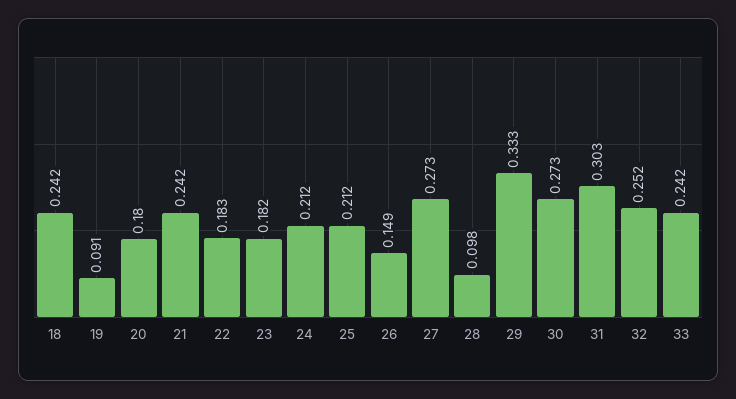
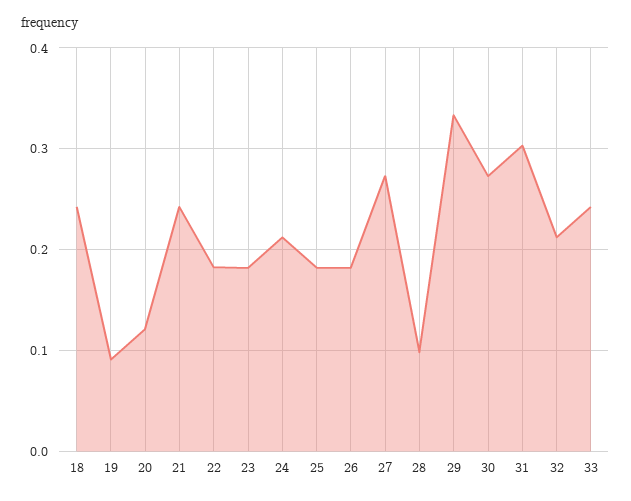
20: 0.18 -> 0.12
25: 0.212 -> 0.18
26: 0.149 -> 0.18
32: 0.252 -> 0.21

